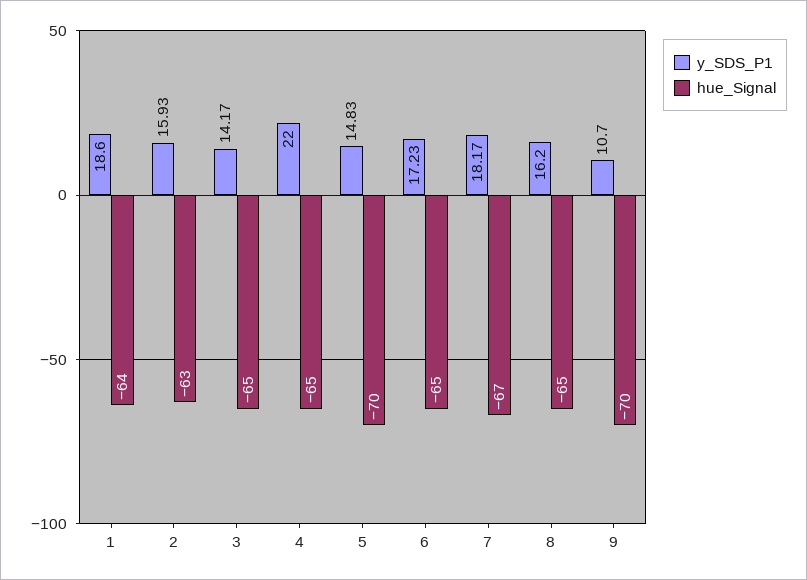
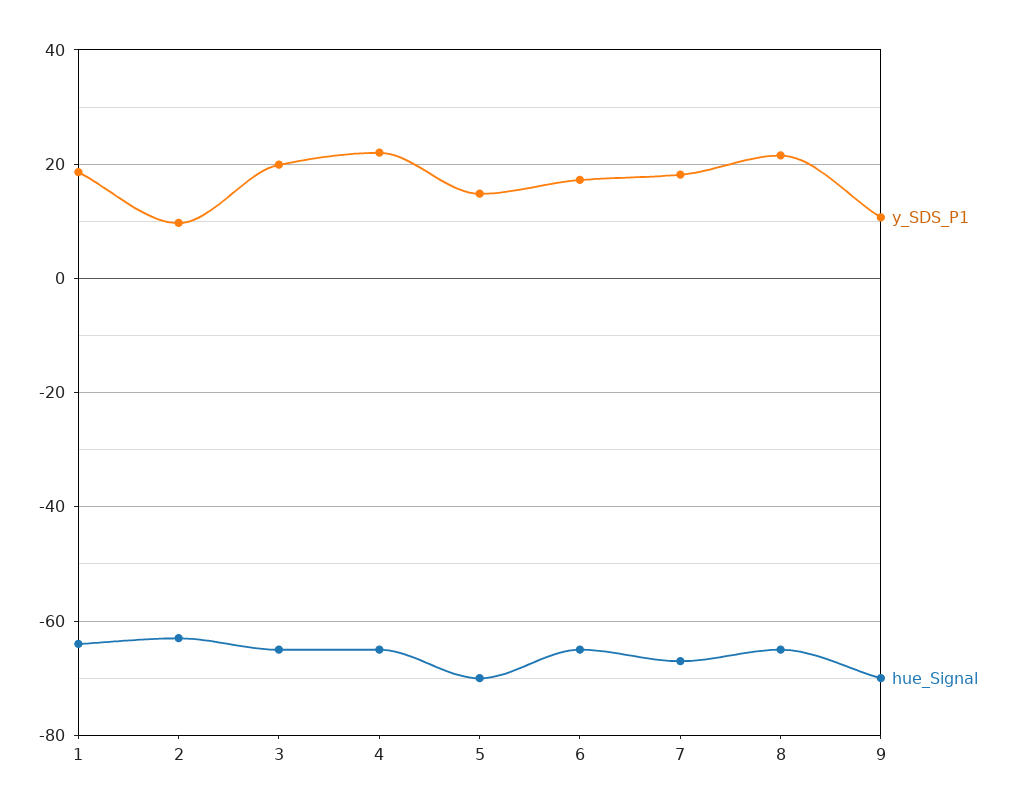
y_SDS_P1, 2: 15.93 -> 10
y_SDS_P1, 3: 14.17 -> 20
y_SDS_P1, 8: 16.2 -> 22

